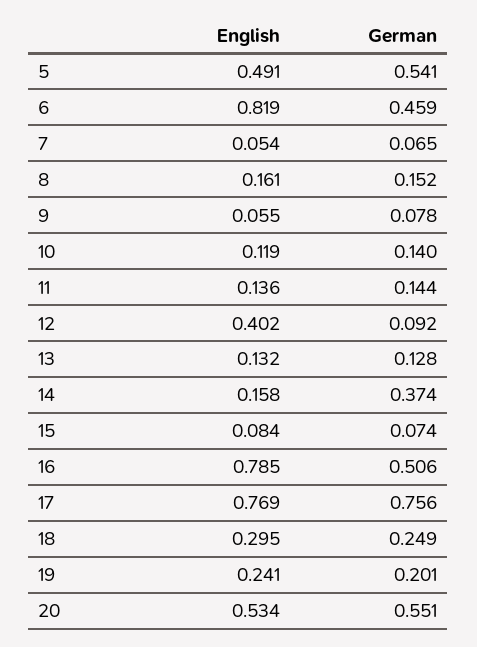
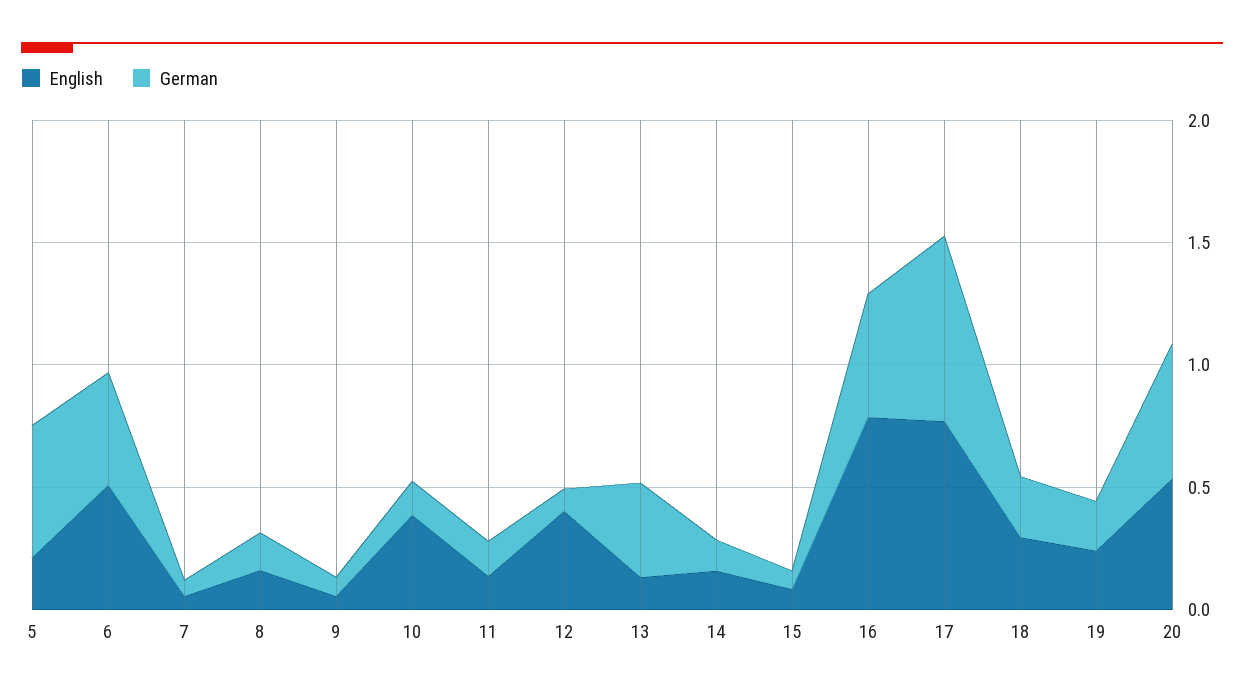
English, 5: 0.491 -> 0.2
English, 6: 0.819 -> 0.5
English, 10: 0.119 -> 0.4
German, 13: 0.128 -> 0.4
German, 14: 0.374 -> 0.1

